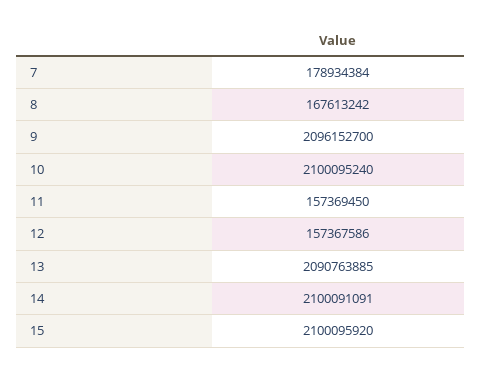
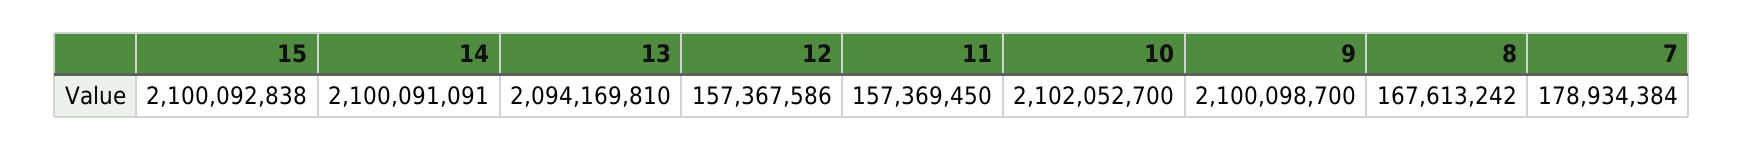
9: 2096152700 -> 2100098700
10: 2100095240 -> 2102052700
13: 2090763885 -> 2094169810
15: 2100095920 -> 2100092838

